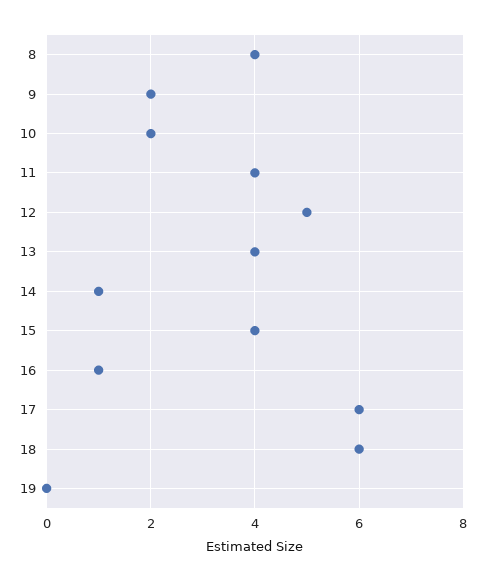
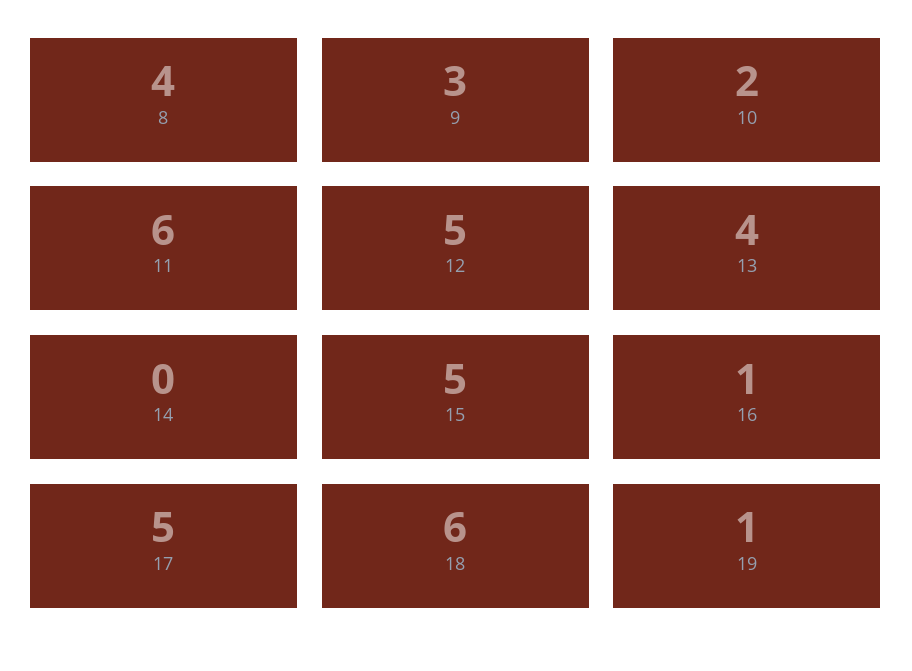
9: 2 -> 3
11: 4 -> 6
14: 1 -> 0
15: 4 -> 5
17: 6 -> 5
19: 0 -> 1

